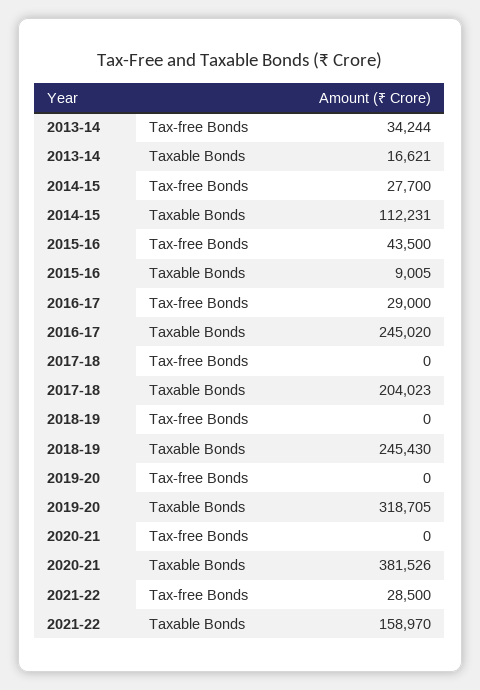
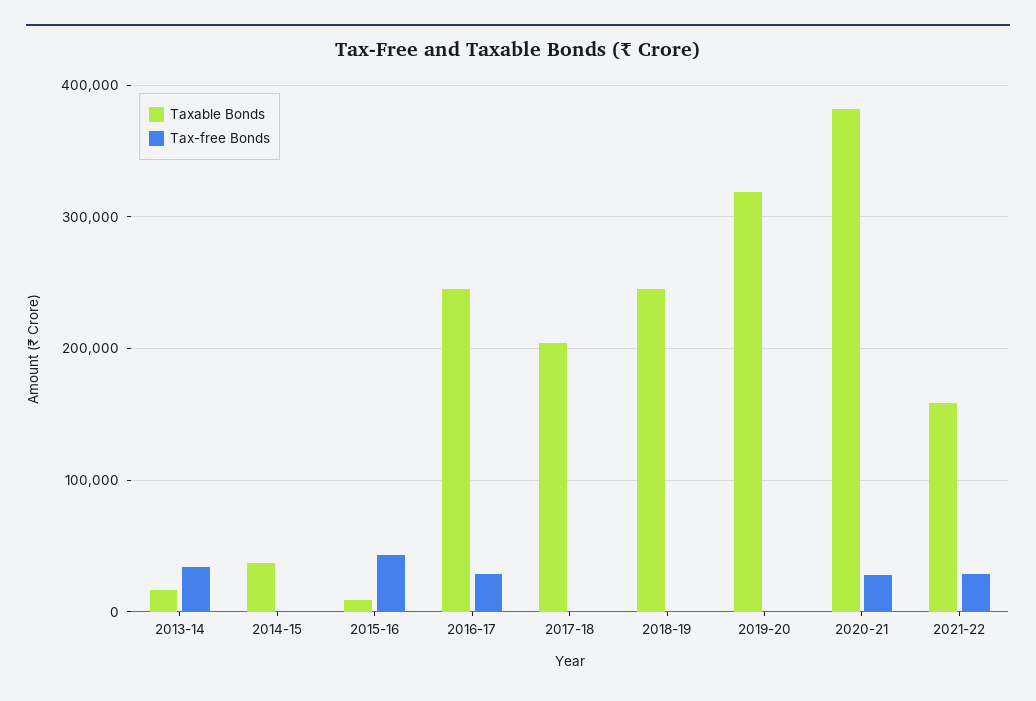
Tax-free Bonds, 2014-15: 27700 -> 0
Taxable Bonds, 2014-15: 112231 -> 40000
Tax-free Bonds, 2020-21: 0 -> 30000

